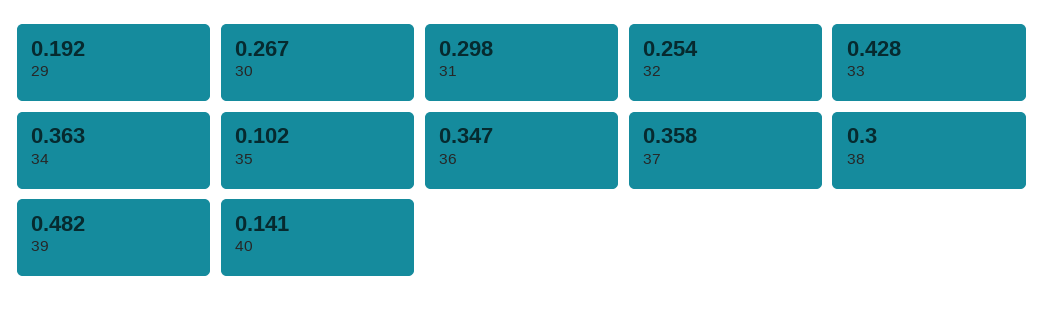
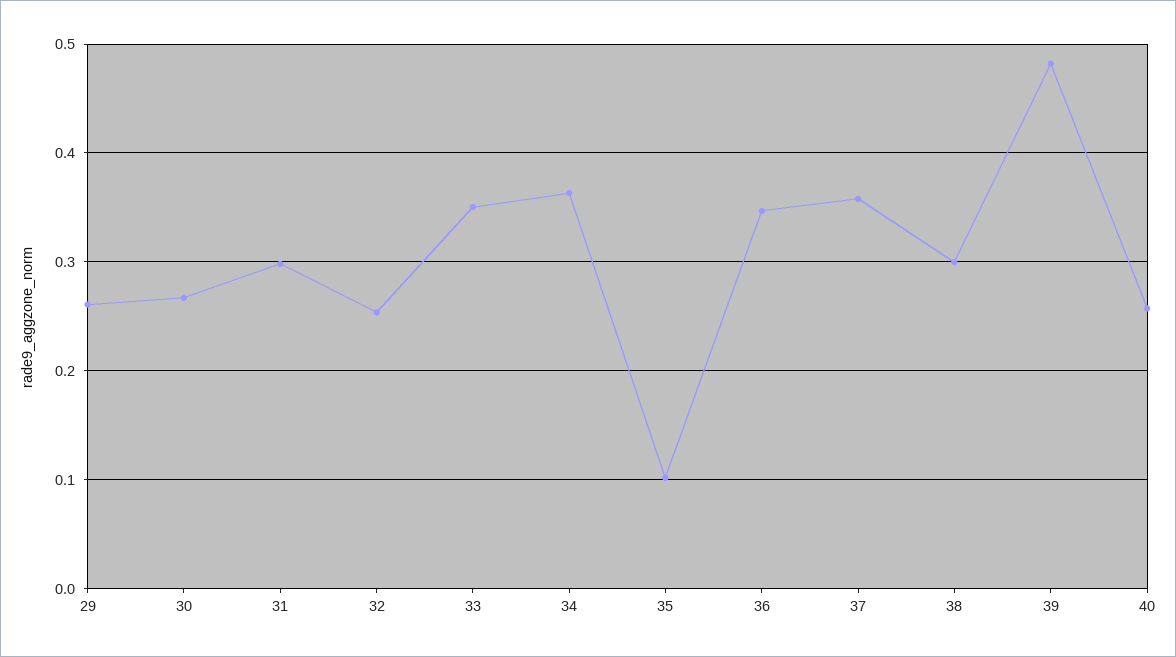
29: 0.192 -> 0.26
33: 0.428 -> 0.35
40: 0.141 -> 0.26

